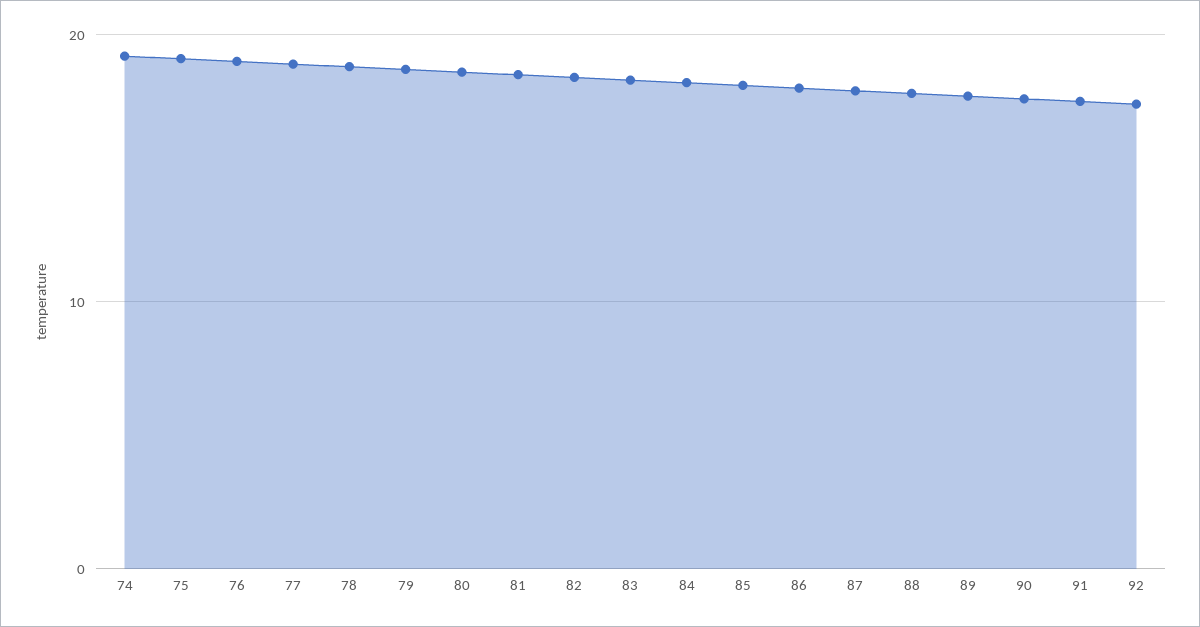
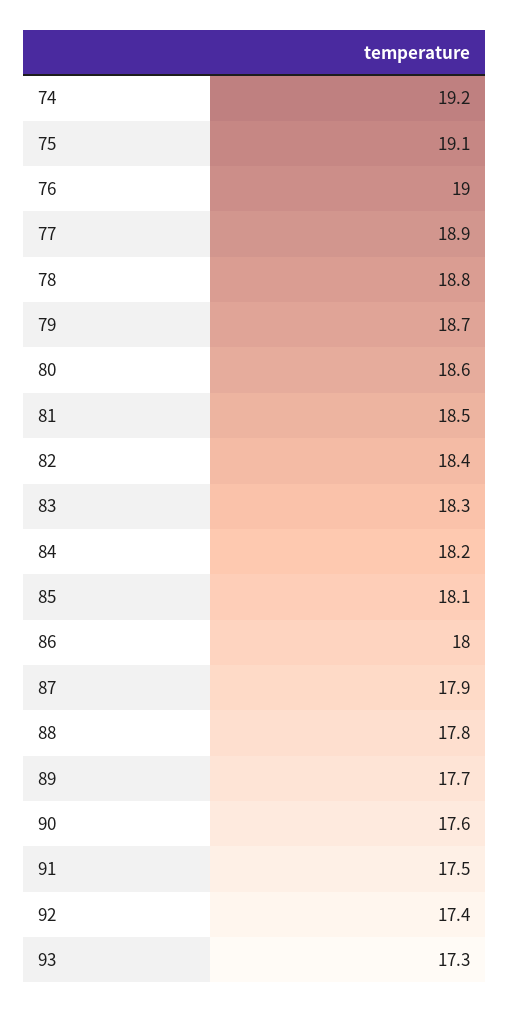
93: none -> 17.3

